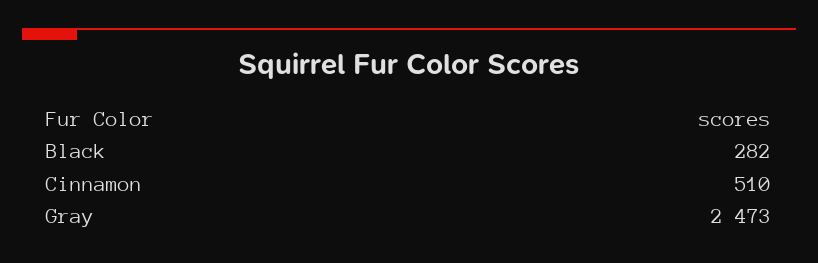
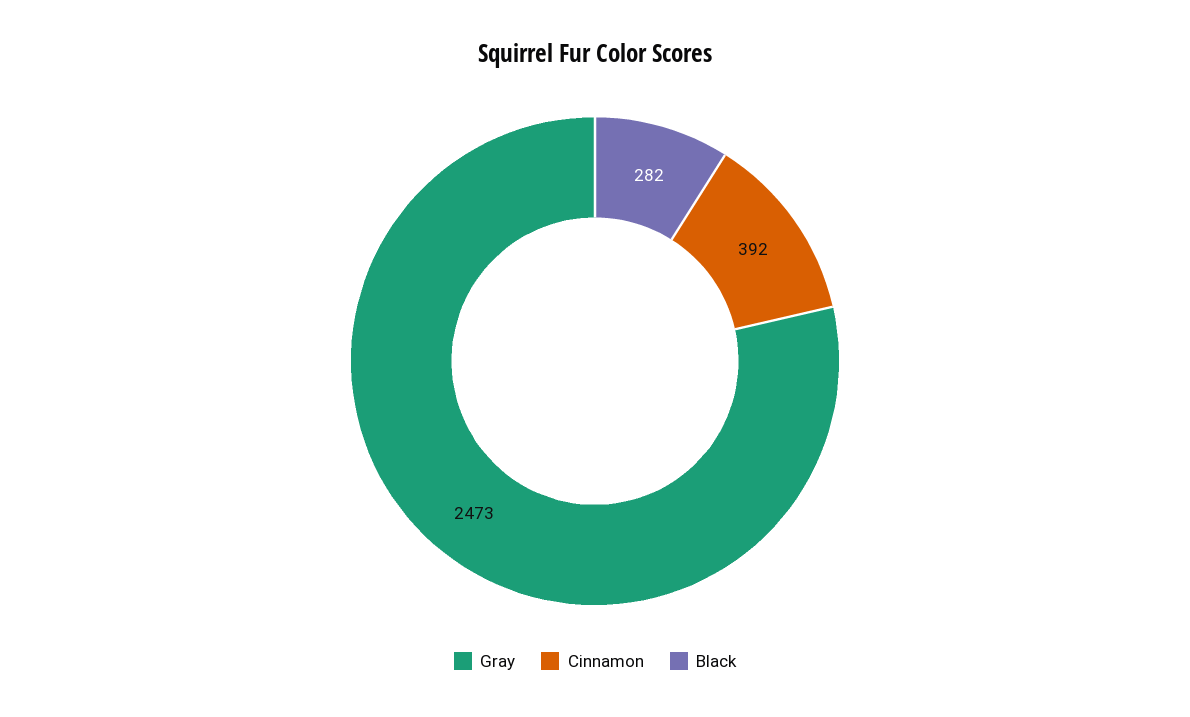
Cinnamon: 510 -> 392

